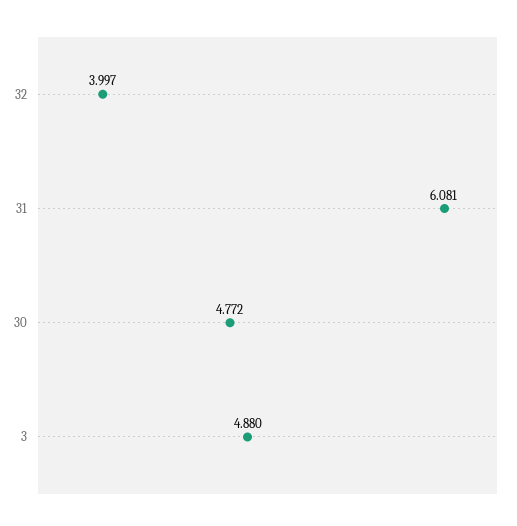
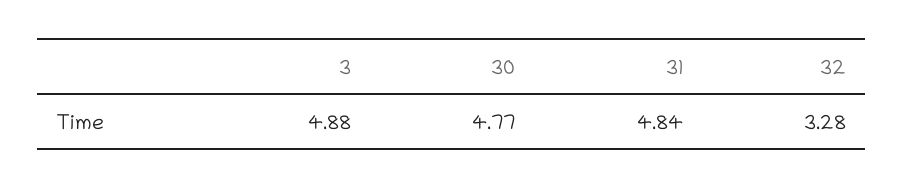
32: 3.997 -> 3.28
31: 6.081 -> 4.84

